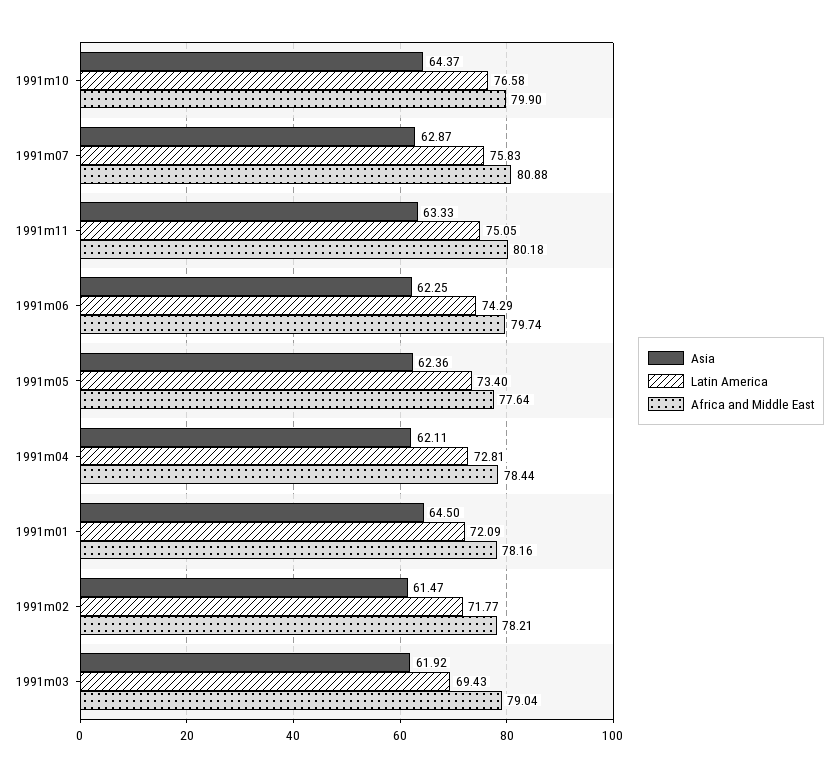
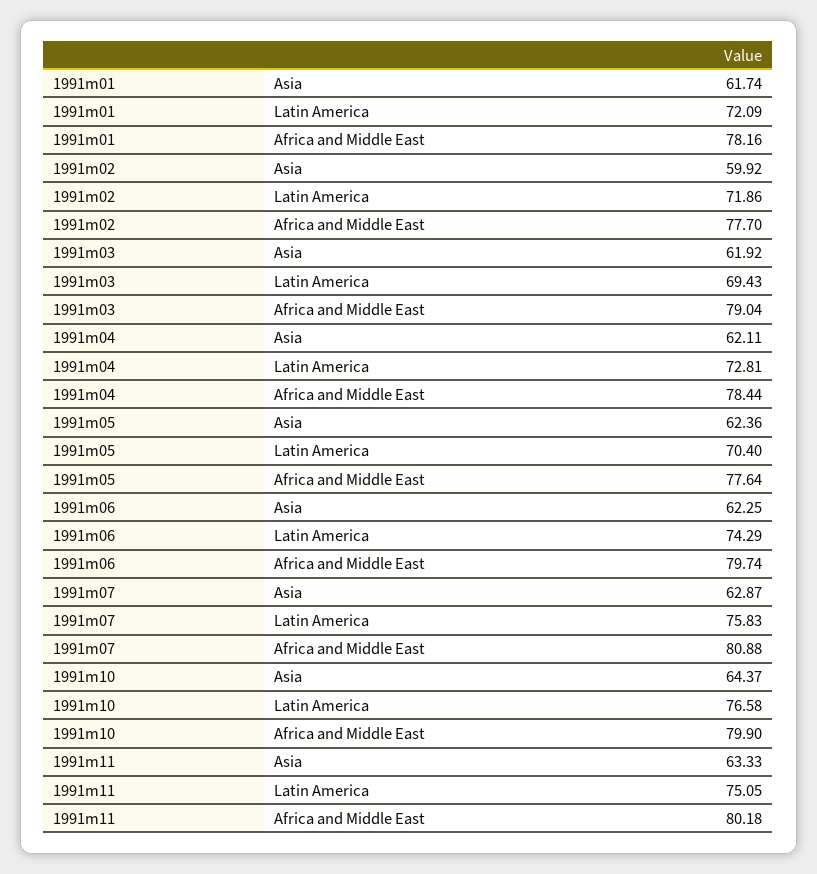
Latin America, 1991m05: 73.4 -> 70.4
Asia, 1991m01: 64.5 -> 61.74
Asia, 1991m02: 61.47 -> 59.92
Latin America, 1991m02: 71.77 -> 71.86
Africa and Middle East, 1991m02: 78.21 -> 77.7

